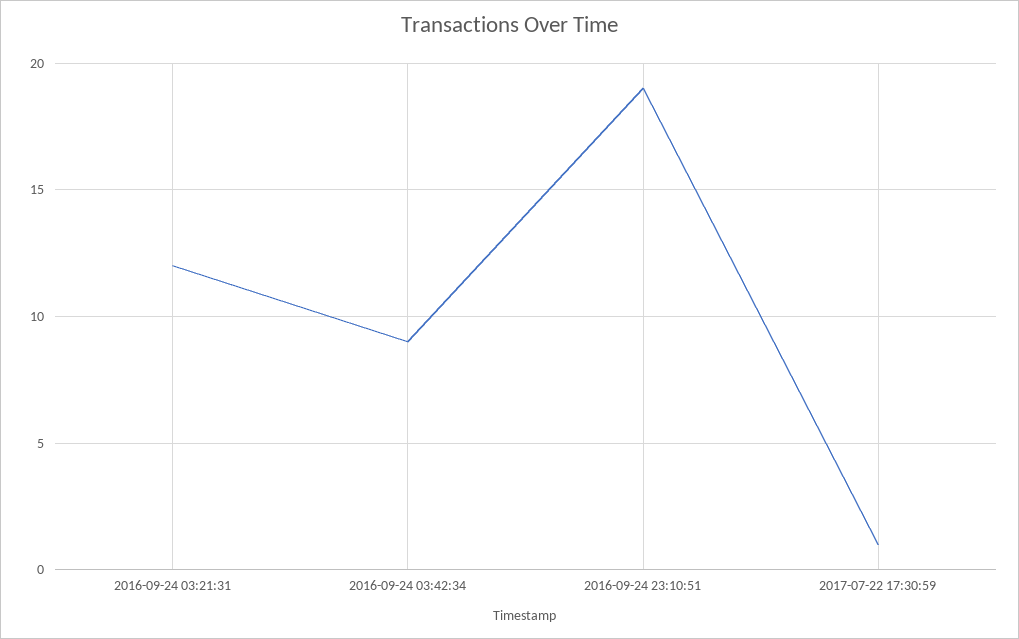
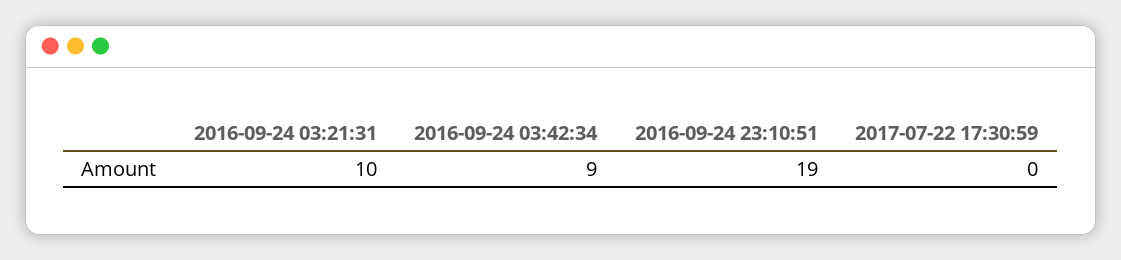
2016-09-24 03:21:31: 12 -> 10
2017-07-22 17:30:59: 1 -> 0

